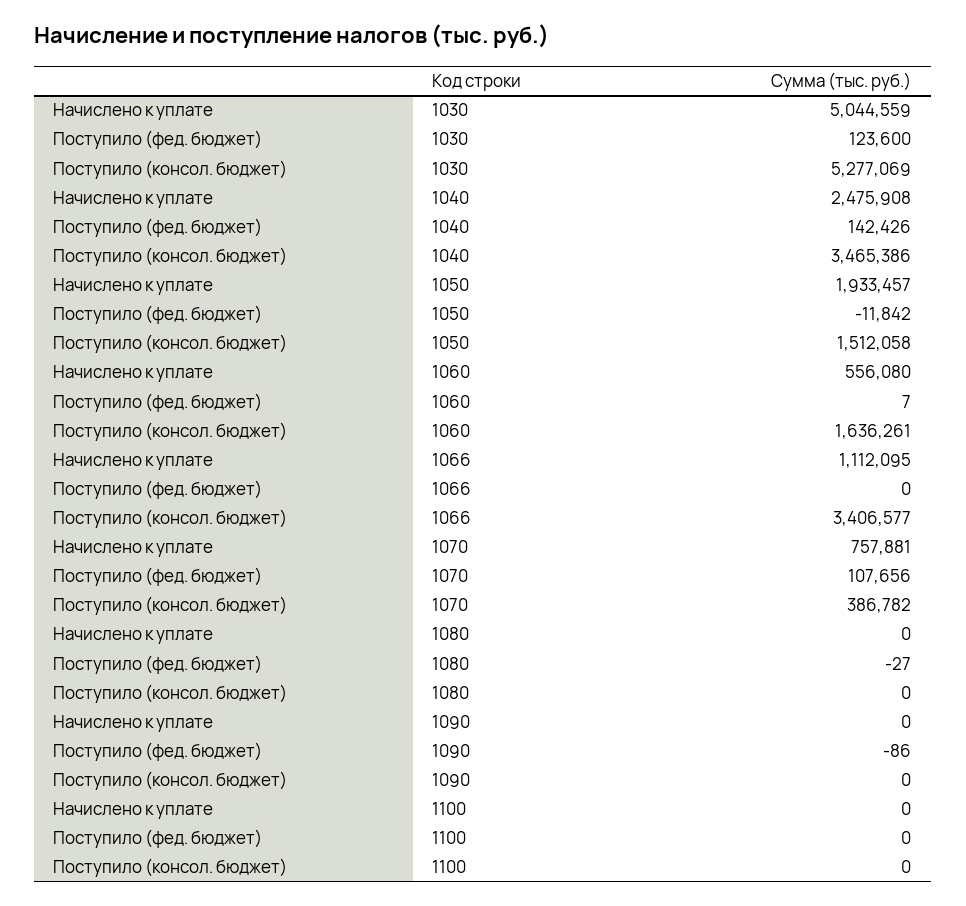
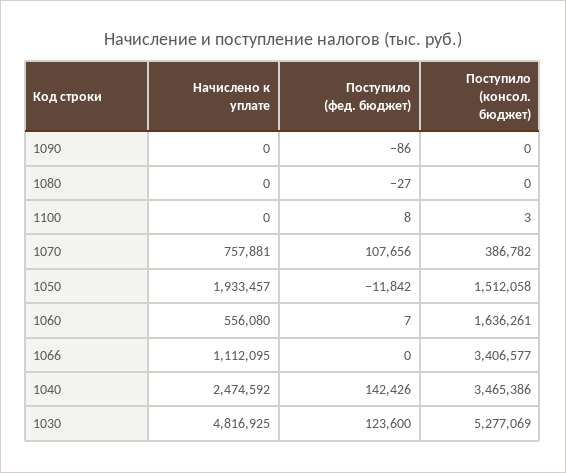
Начислено к уплате, 1030: 5044559 -> 4816925
Начислено к уплате, 1040: 2475908 -> 2474592
Поступило (фед. бюджет), 1100: 0 -> 8
Поступило (консол. бюджет), 1100: 0 -> 3

